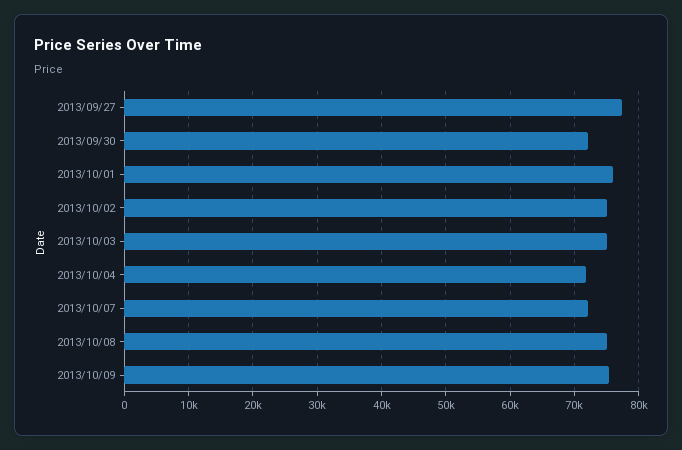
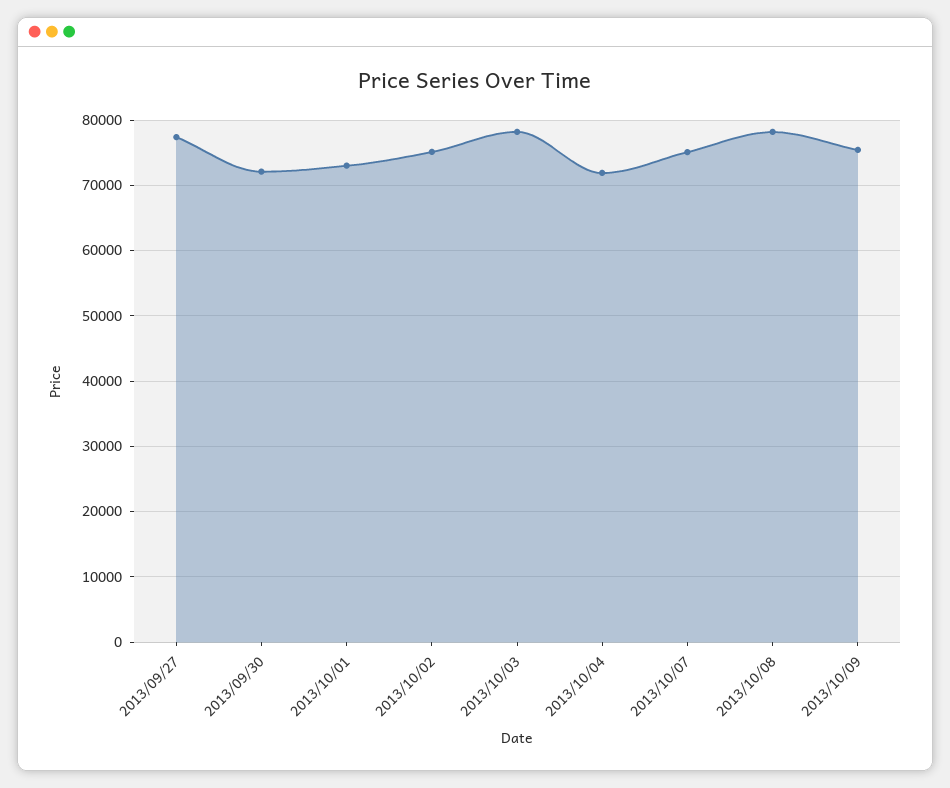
2013/10/01: 76000 -> 73000
2013/10/03: 75000 -> 78000
2013/10/07: 72000 -> 75000
2013/10/08: 75000 -> 78000

